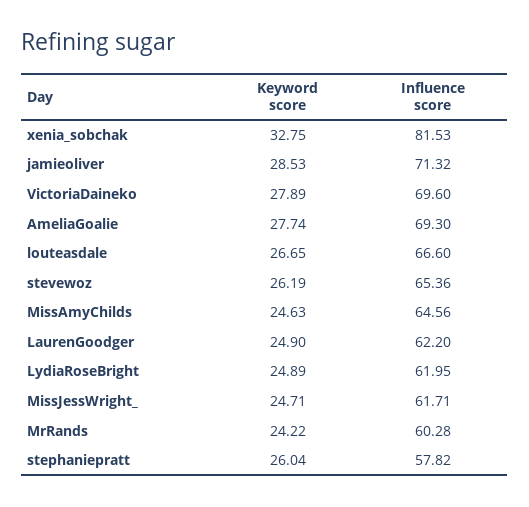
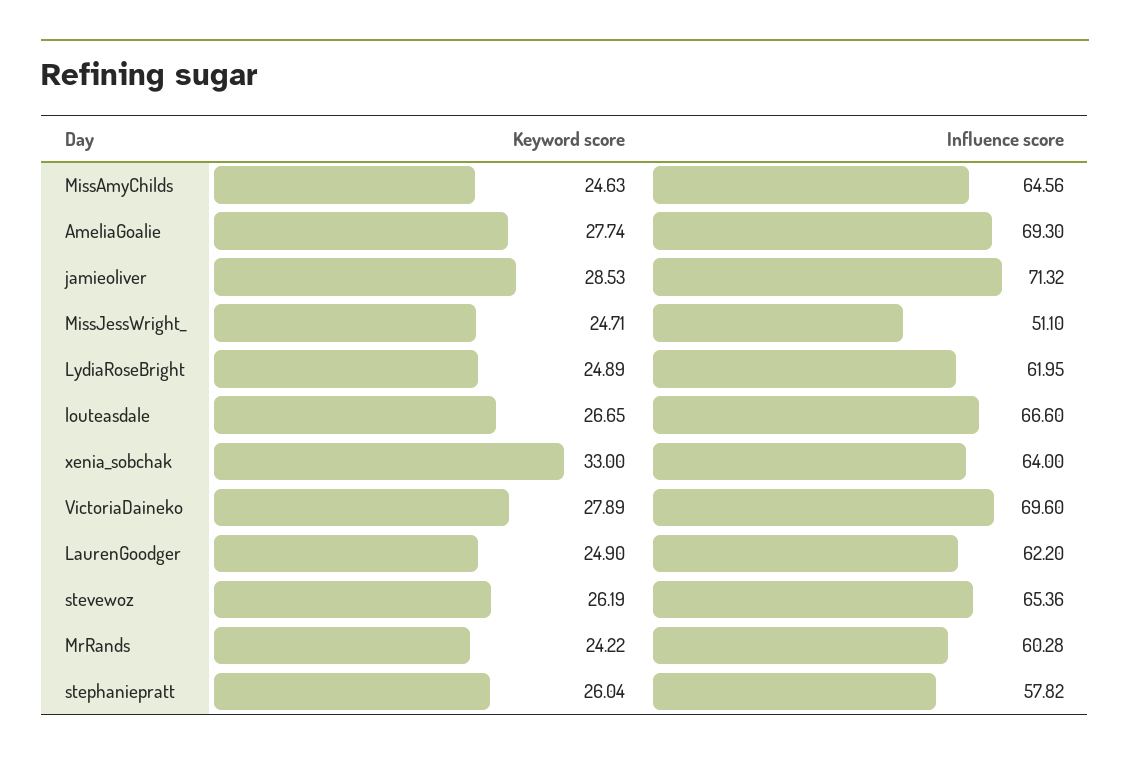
Keyword score, xenia_sobchak: 32.75 -> 33
Influence score, xenia_sobchak: 81.53 -> 64
Influence score, MissJessWright_: 61.71 -> 51.1

